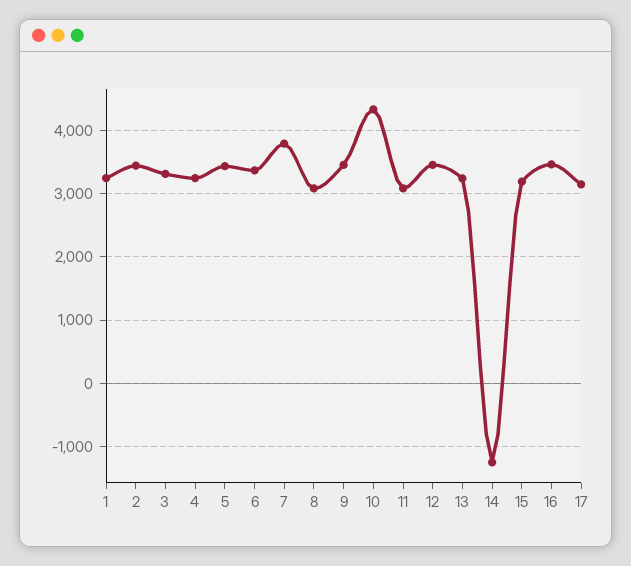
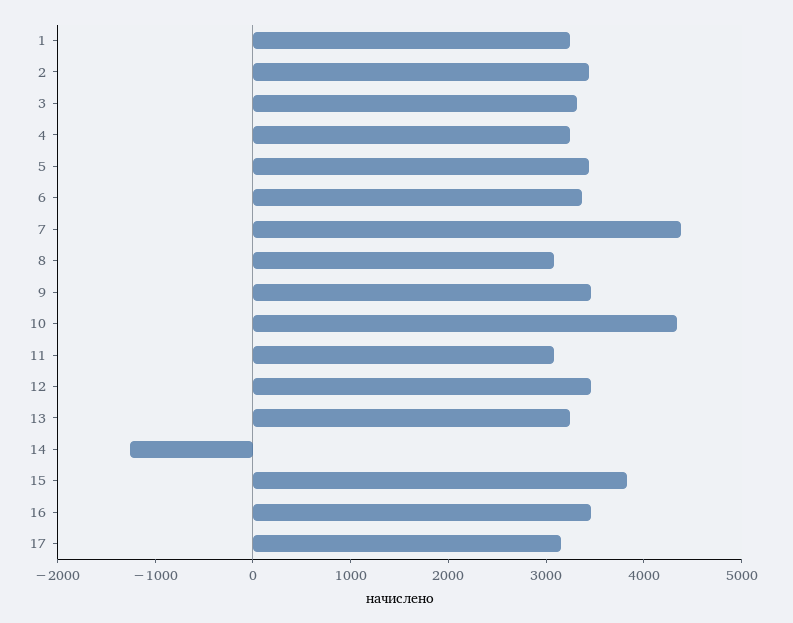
7: 3800 -> 4400
15: 3200 -> 3800

